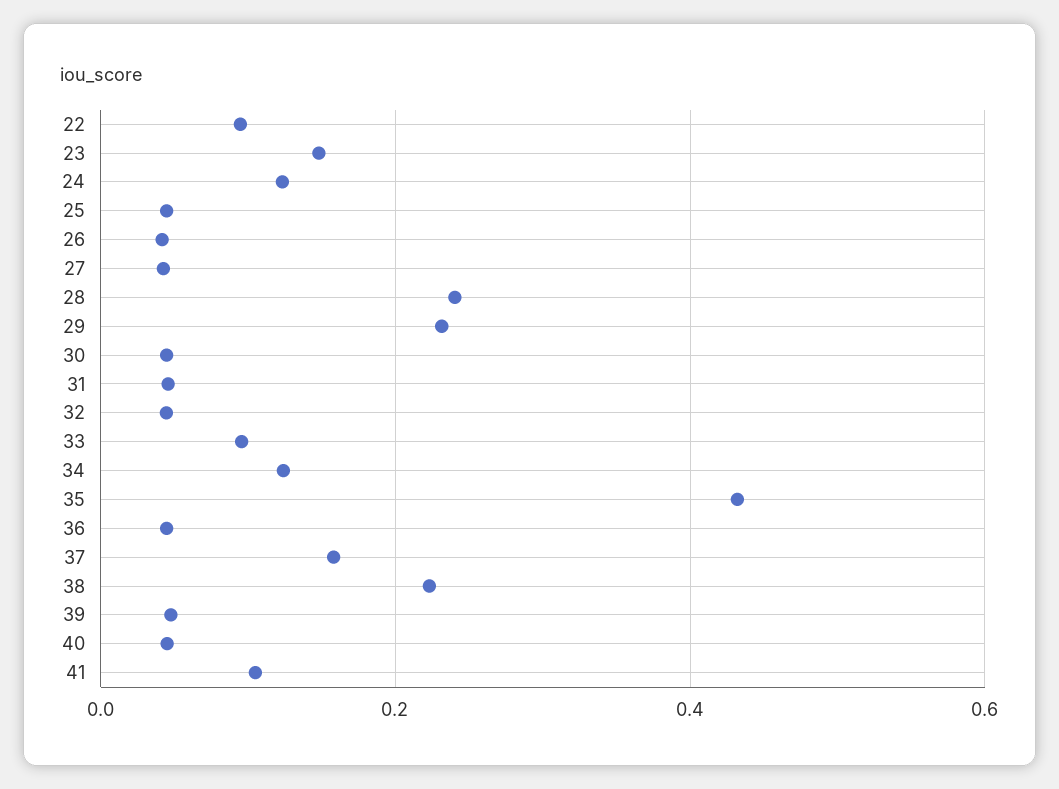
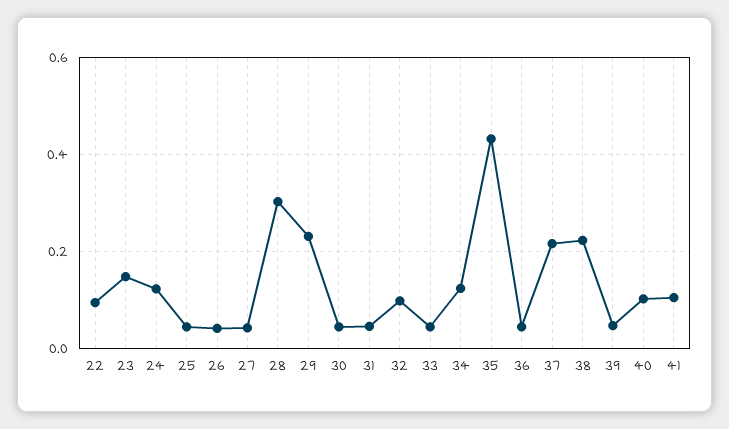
28: 0.24 -> 0.3
32: 0.04 -> 0.1
33: 0.1 -> 0.04
37: 0.16 -> 0.22
40: 0.04 -> 0.1

